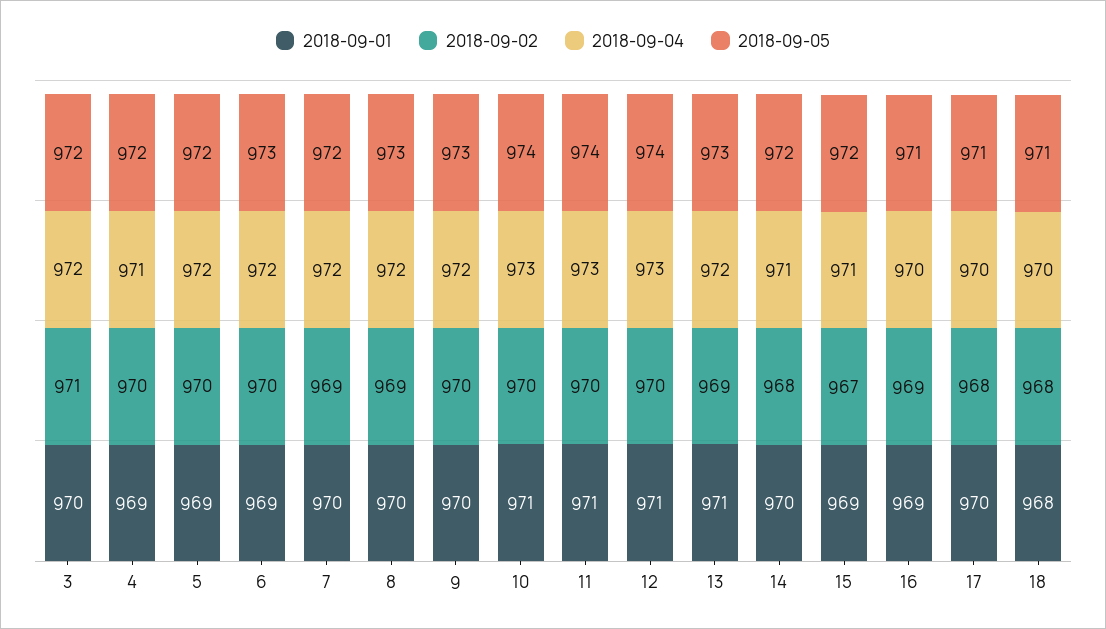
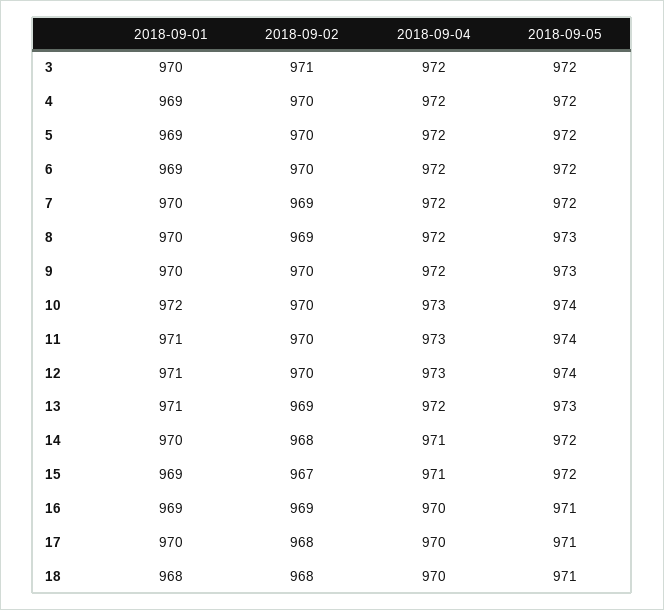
2018-09-04, 4: 971 -> 972
2018-09-05, 6: 973 -> 972
2018-09-01, 10: 971 -> 972

